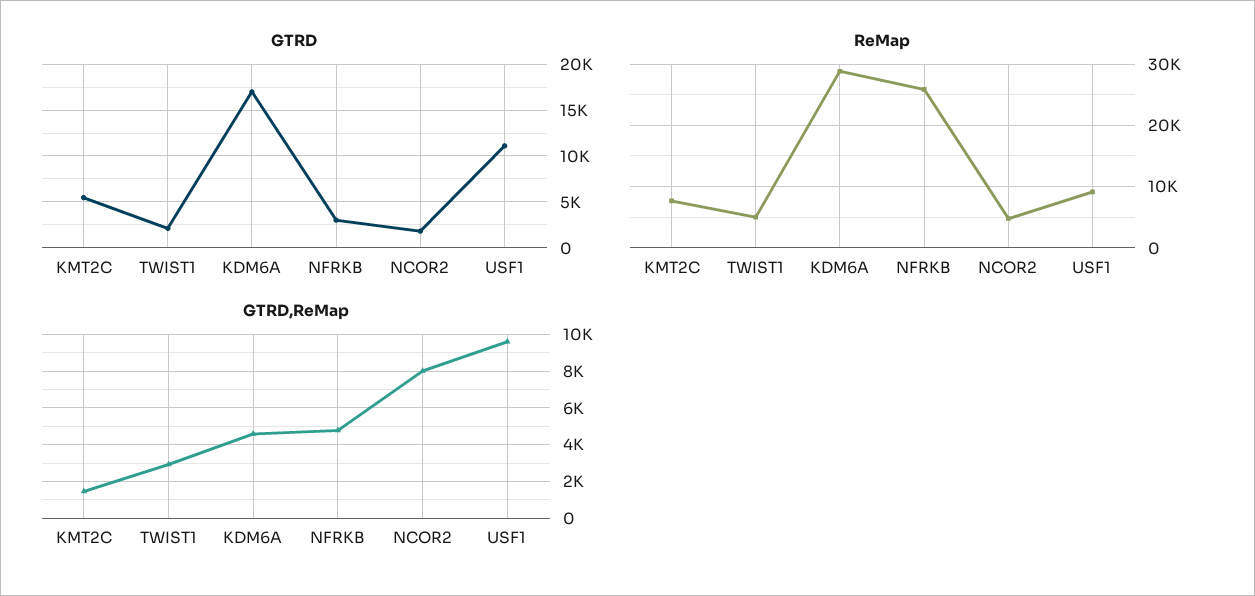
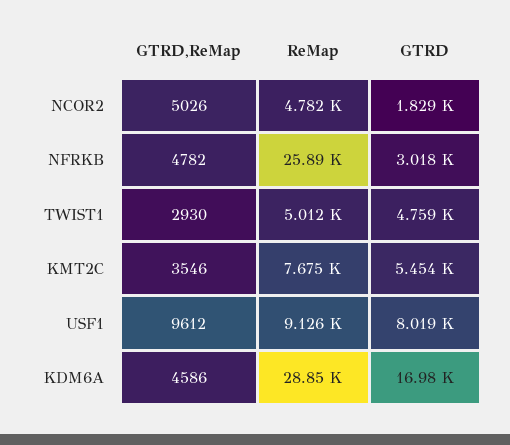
GTRD, TWIST1: 2000 -> 4759
GTRD, USF1: 11000 -> 8019
GTRD,ReMap, KMT2C: 1500 -> 3546
GTRD,ReMap, NCOR2: 8000 -> 5026

